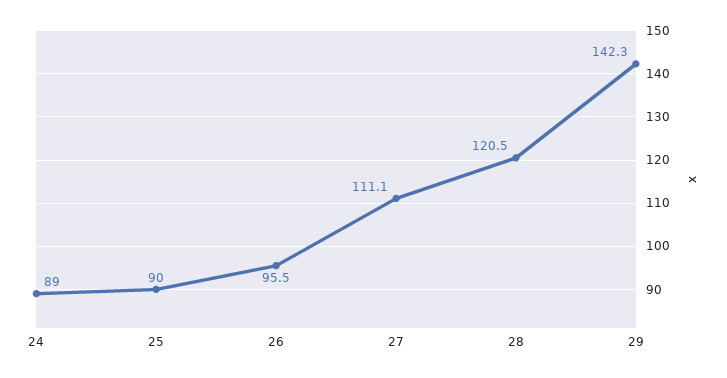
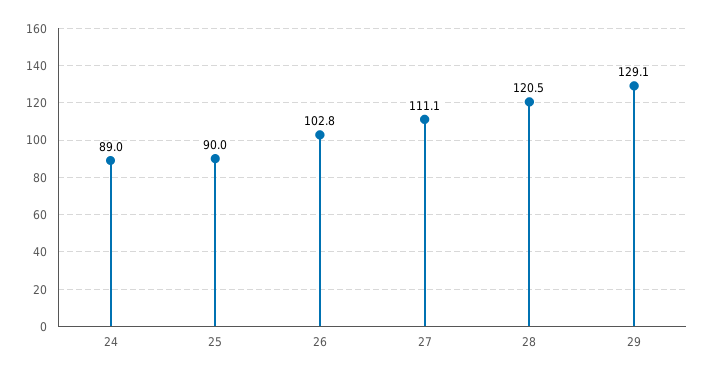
26: 95.5 -> 102.8
29: 142.3 -> 129.1

